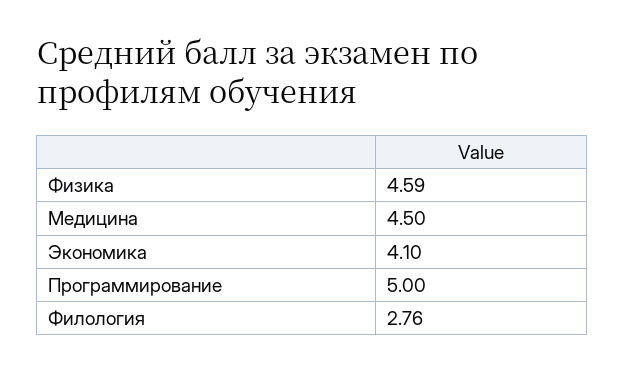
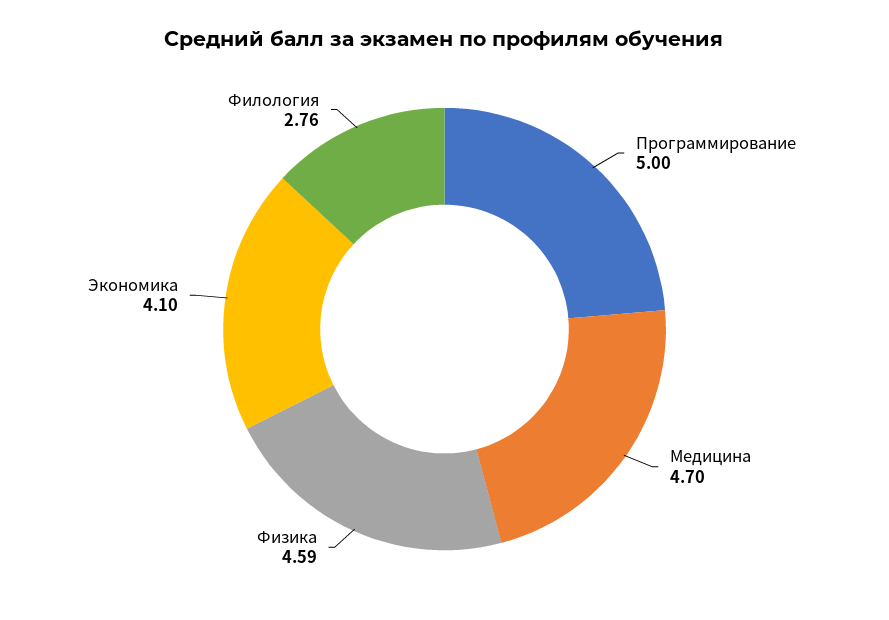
Медицина: 4.5 -> 4.7

